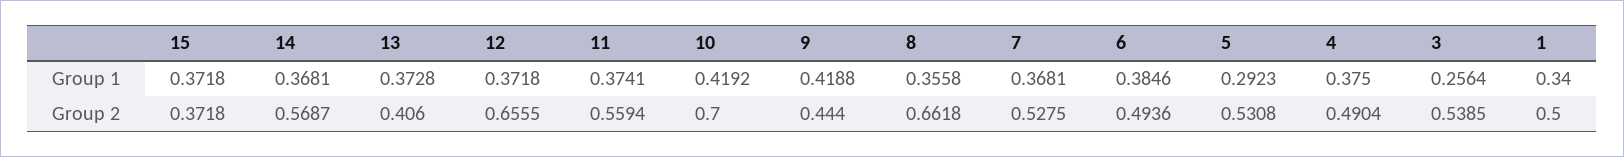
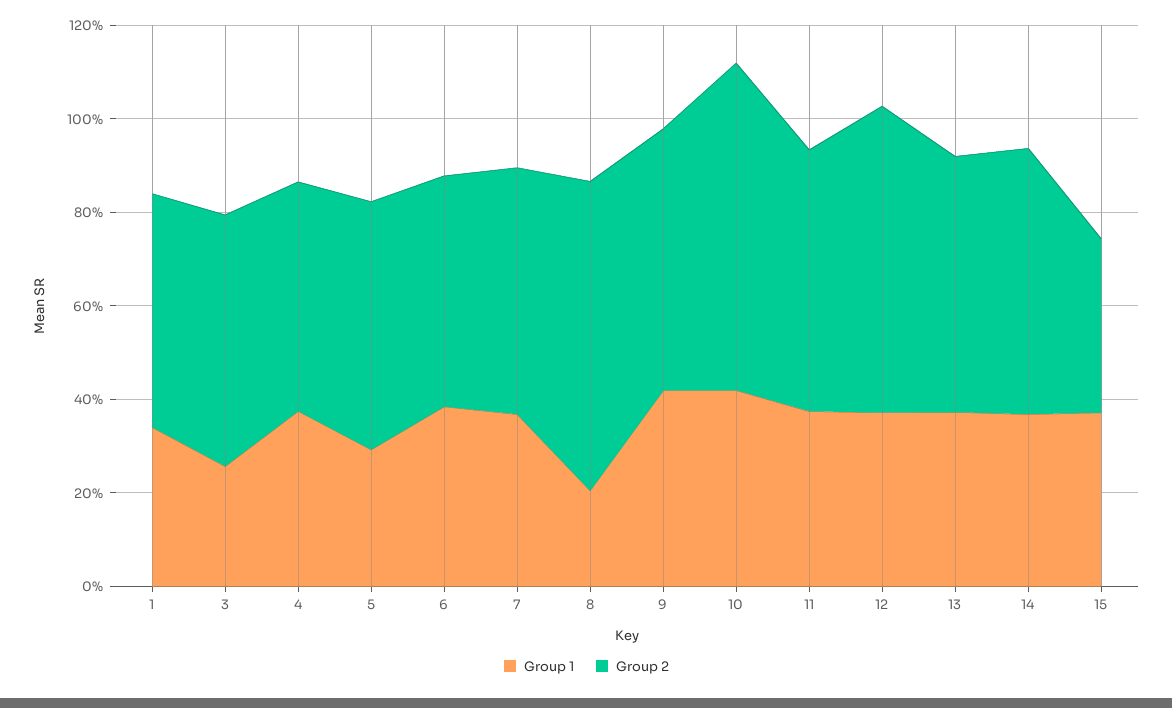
Group 1, 8: 0.3558 -> 0.2
Group 2, 13: 0.406 -> 0.55
Group 2, 9: 0.444 -> 0.55

